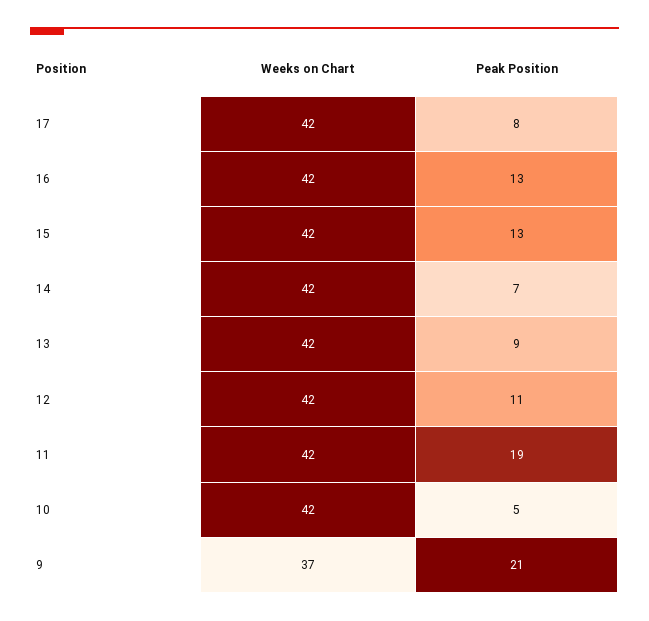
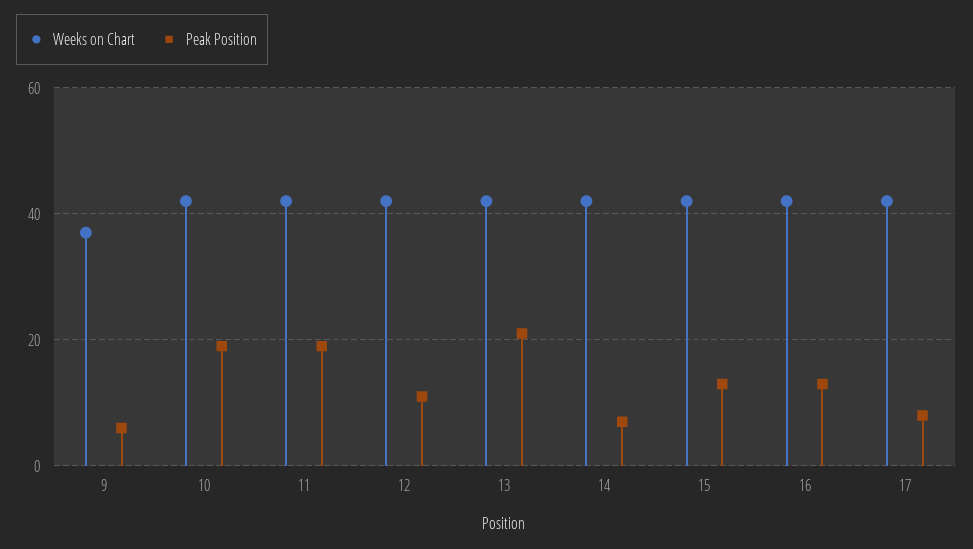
Peak Position, 13: 9 -> 20
Peak Position, 10: 5 -> 20
Peak Position, 9: 21 -> 5

